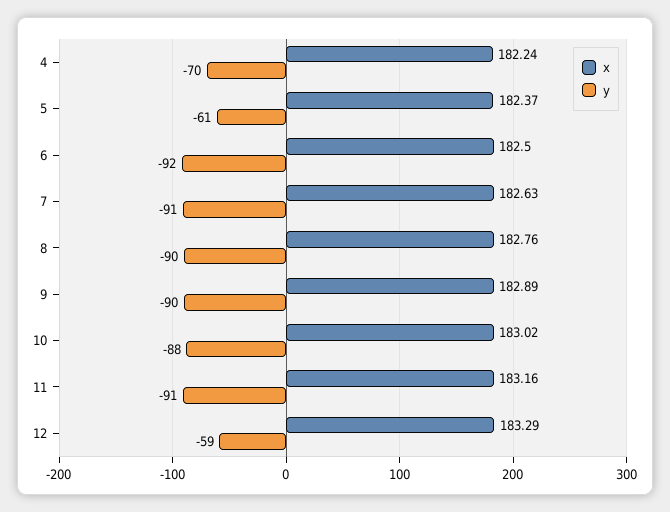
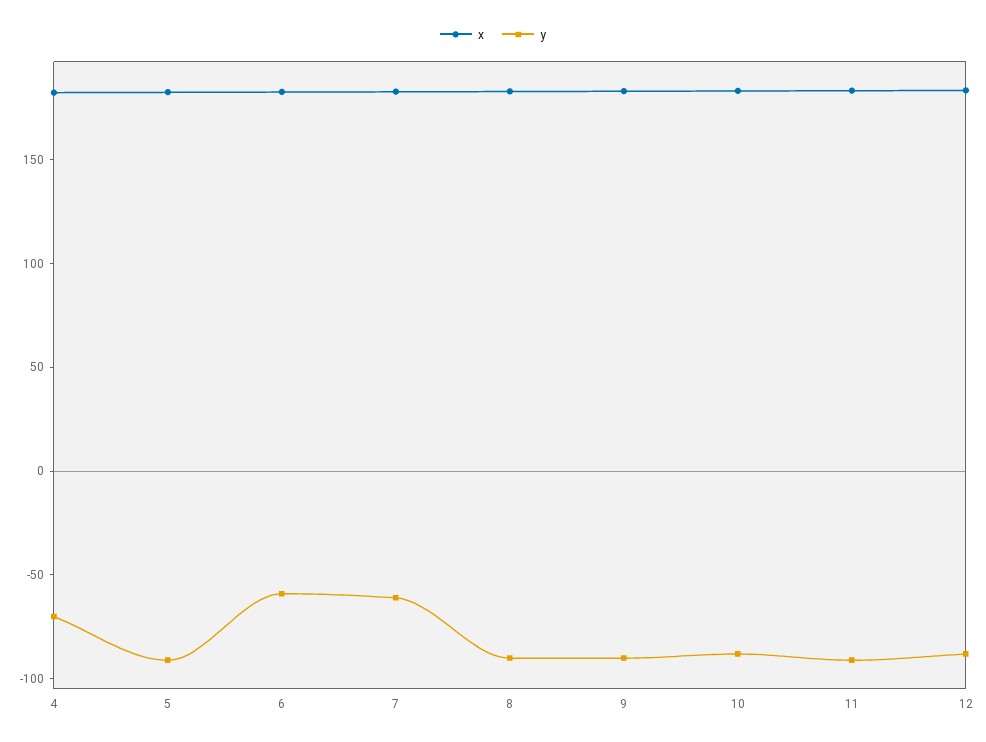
y, 5: -61 -> -90
y, 6: -92 -> -60
y, 7: -91 -> -60
y, 12: -59 -> -90

